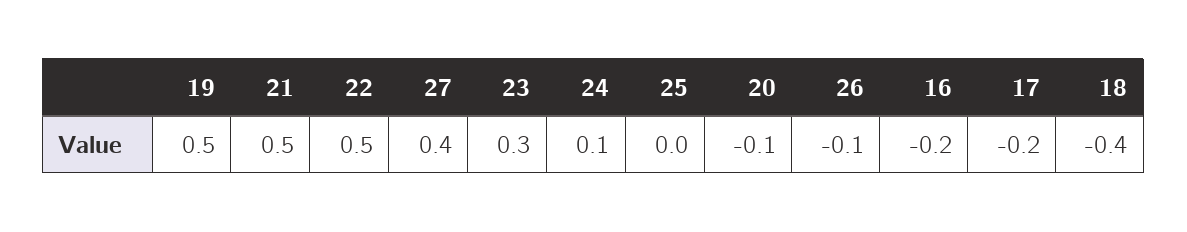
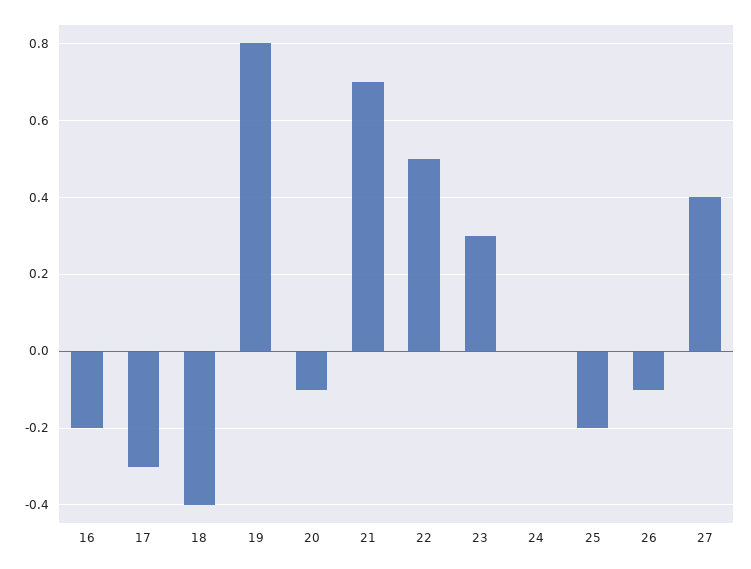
19: 0.5 -> 0.8
21: 0.5 -> 0.7
24: 0.1 -> 0
25: 0 -> -0.2
17: -0.2 -> -0.3

